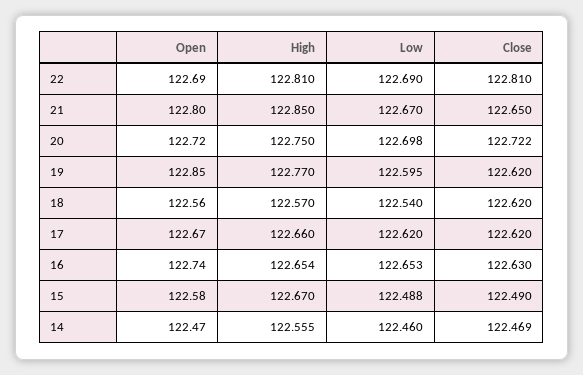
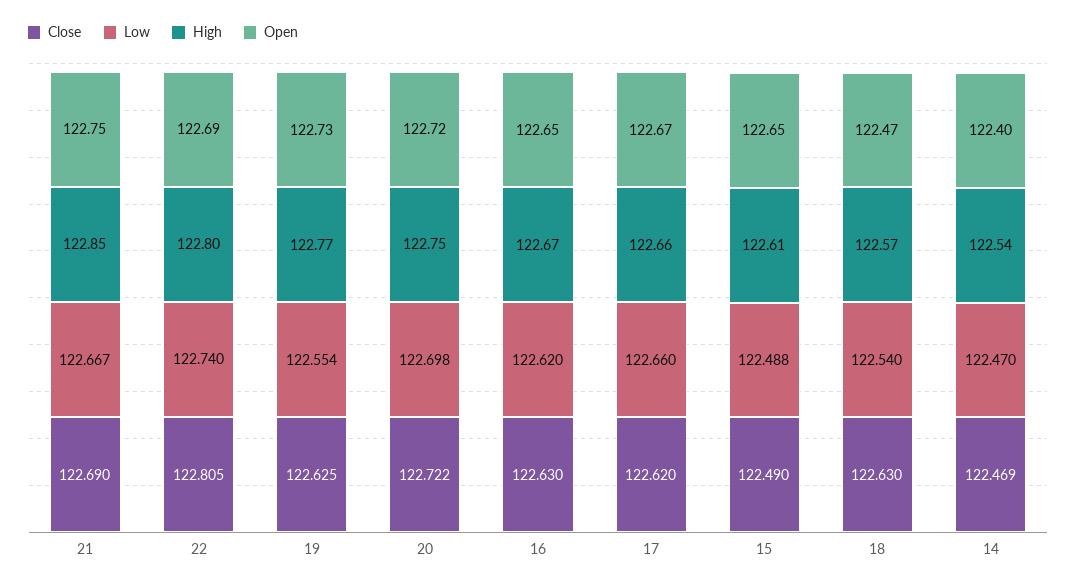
High, 22: 122.81 -> 122.8
Low, 22: 122.69 -> 122.74
Close, 22: 122.81 -> 122.805
Open, 21: 122.8 -> 122.75
Low, 21: 122.67 -> 122.667
Close, 21: 122.65 -> 122.69
Open, 19: 122.85 -> 122.73
Low, 19: 122.595 -> 122.554
Close, 19: 122.62 -> 122.625
Open, 18: 122.56 -> 122.47
Close, 18: 122.62 -> 122.63
Low, 17: 122.62 -> 122.66
Open, 16: 122.74 -> 122.65
High, 16: 122.654 -> 122.67
Low, 16: 122.653 -> 122.62
Open, 15: 122.58 -> 122.65
High, 15: 122.67 -> 122.61
Open, 14: 122.47 -> 122.4
High, 14: 122.555 -> 122.54
Low, 14: 122.46 -> 122.47

